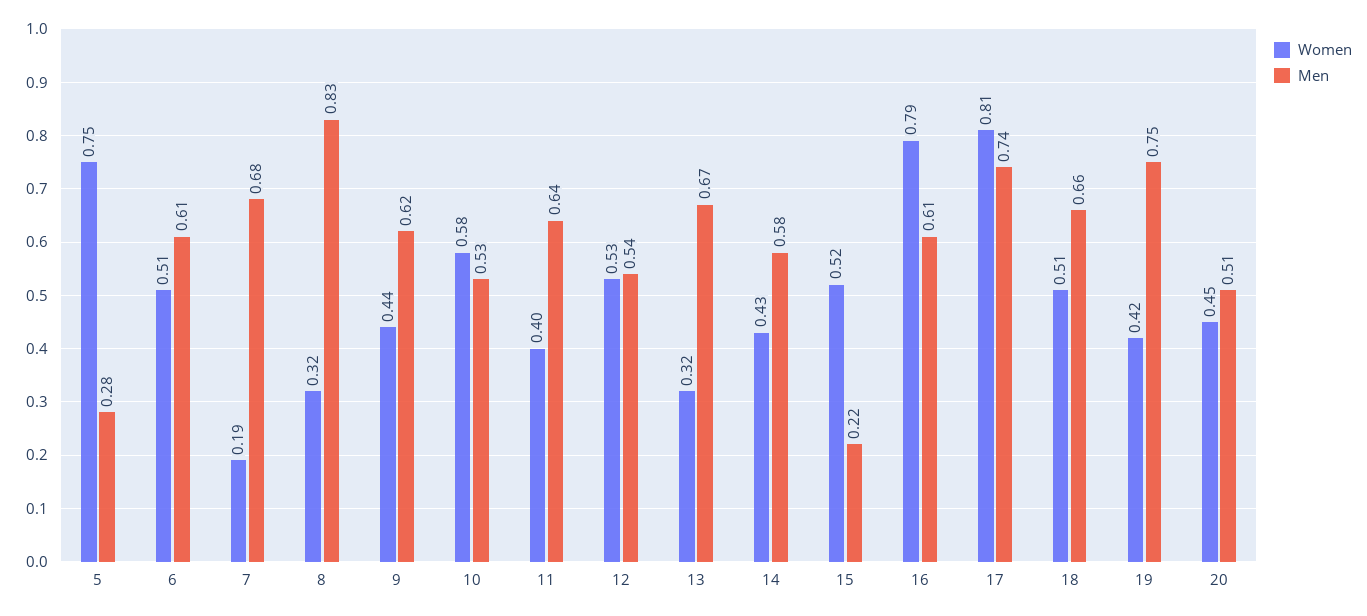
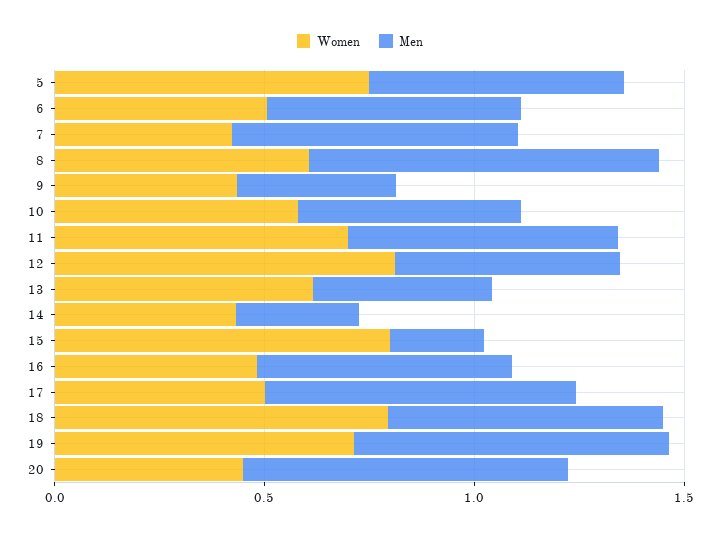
Men, 5: 0.28 -> 0.6
Women, 7: 0.19 -> 0.4
Women, 8: 0.32 -> 0.6
Men, 9: 0.62 -> 0.4
Women, 11: 0.4 -> 0.7
Women, 12: 0.53 -> 0.8
Women, 13: 0.32 -> 0.6
Men, 13: 0.67 -> 0.4
Men, 14: 0.58 -> 0.3
Women, 15: 0.52 -> 0.8
Women, 16: 0.79 -> 0.5
Women, 17: 0.81 -> 0.5
Women, 18: 0.51 -> 0.8
Women, 19: 0.42 -> 0.7
Men, 20: 0.51 -> 0.8

